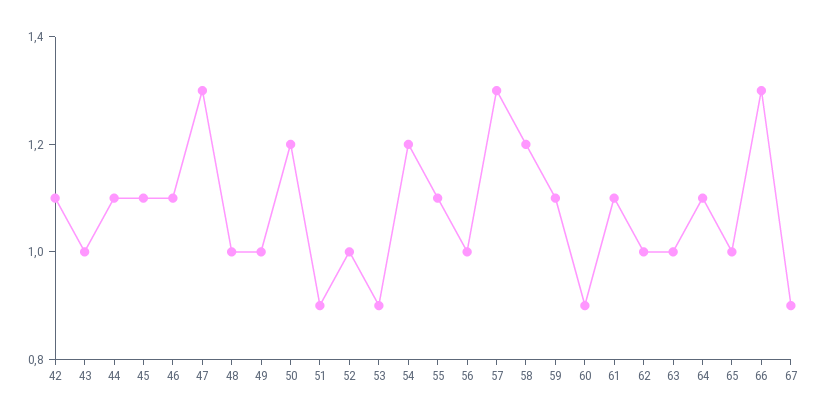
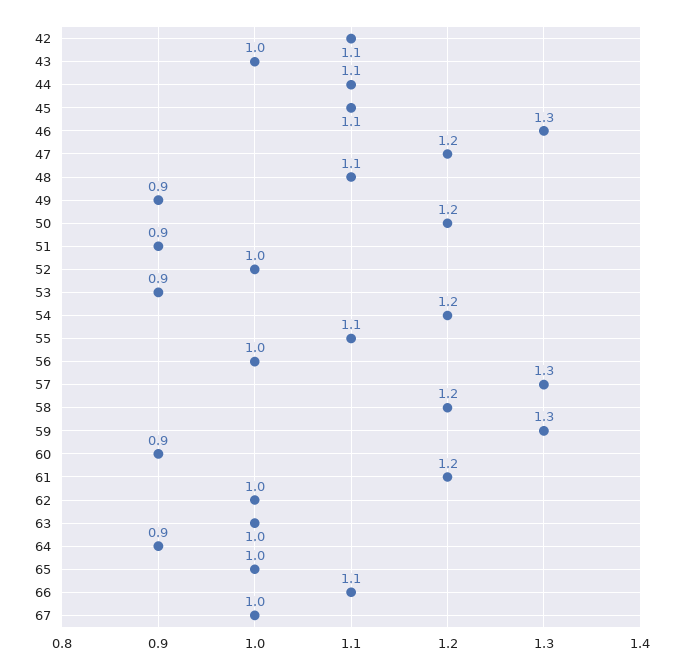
46: 1.1 -> 1.3
47: 1.3 -> 1.2
48: 1 -> 1.1
49: 1 -> 0.9
59: 1.1 -> 1.3
61: 1.1 -> 1.2
64: 1.1 -> 0.9
66: 1.3 -> 1.1
67: 0.9 -> 1

